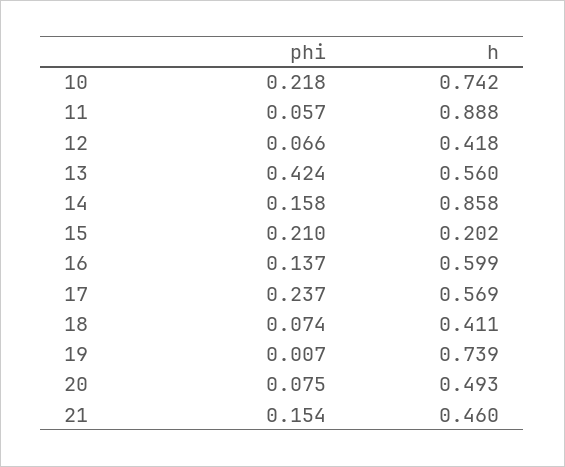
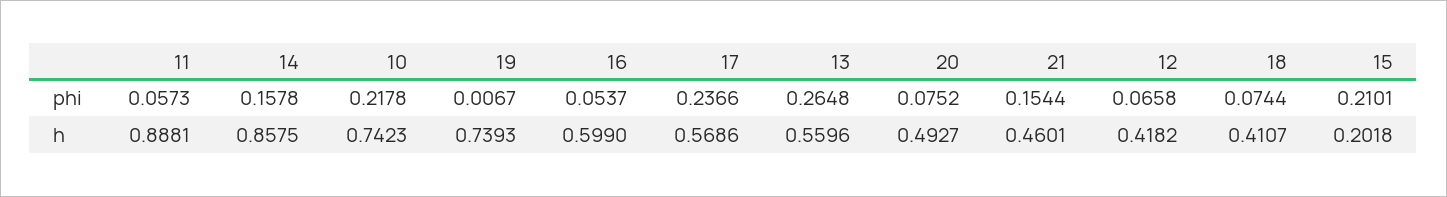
phi, 13: 0.424 -> 0.2648
phi, 16: 0.137 -> 0.0537

